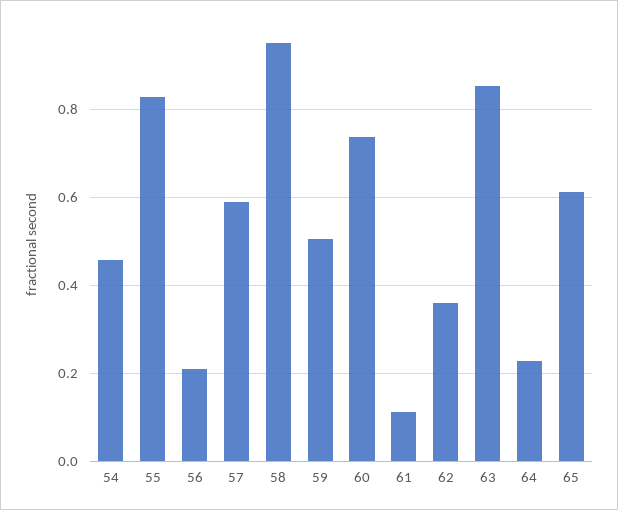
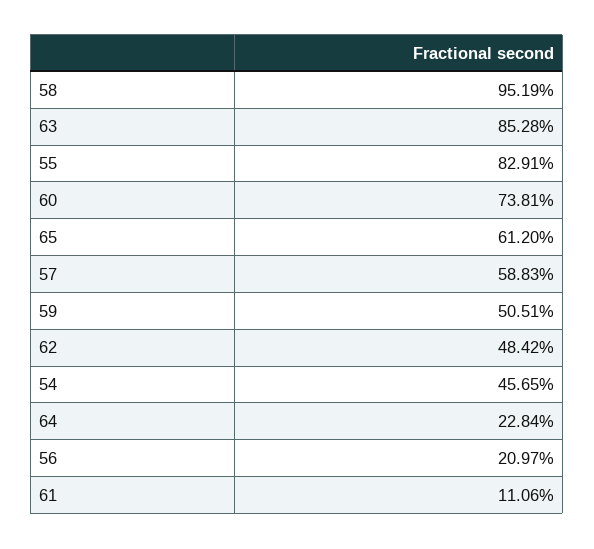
62: 0.36 -> 0.4842

